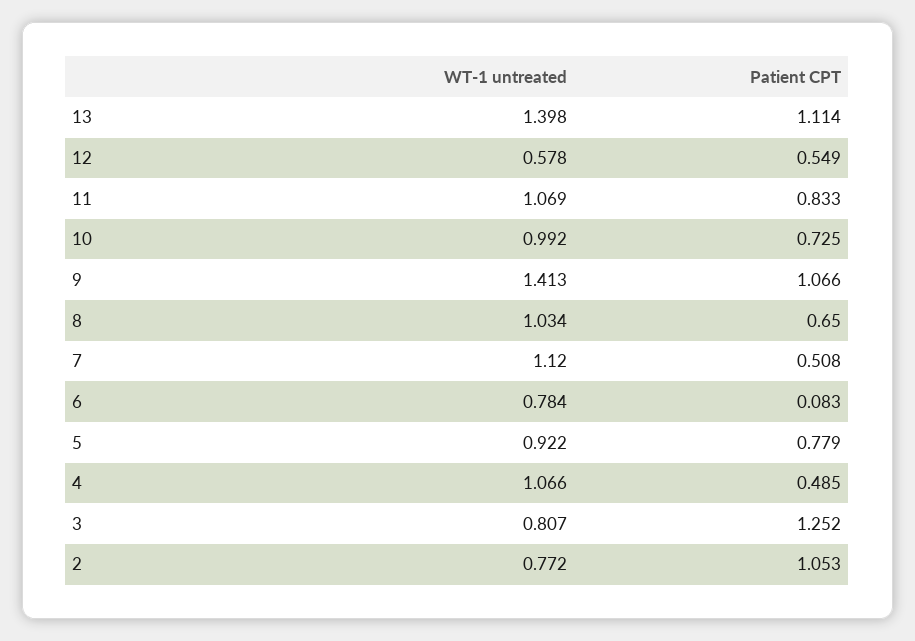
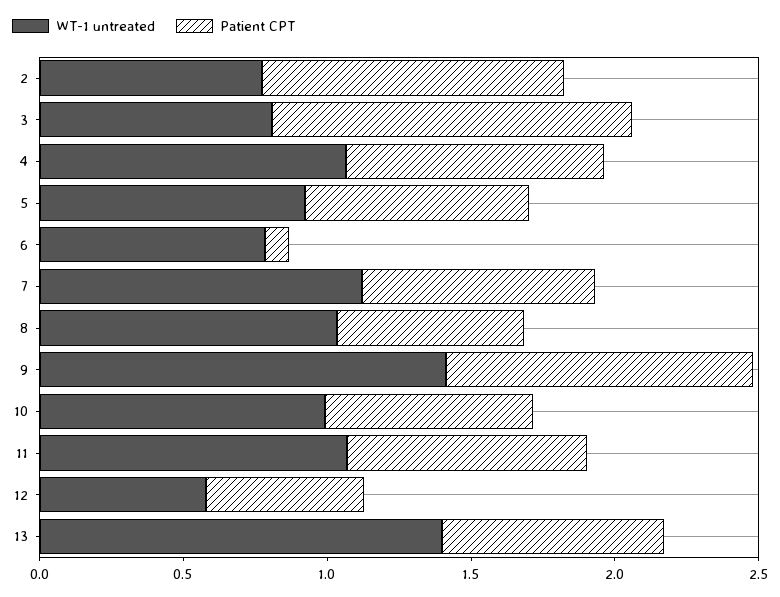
Patient CPT, 13: 1.114 -> 0.8
Patient CPT, 7: 0.508 -> 0.8
Patient CPT, 4: 0.485 -> 0.9

